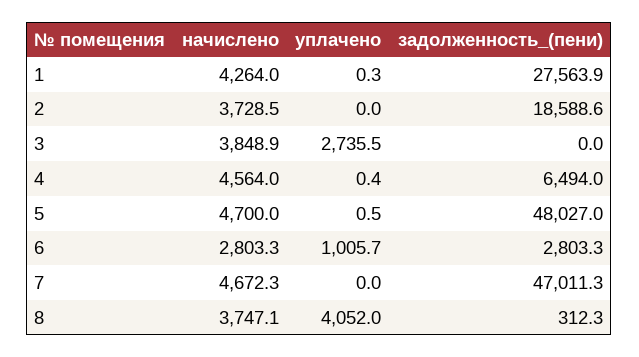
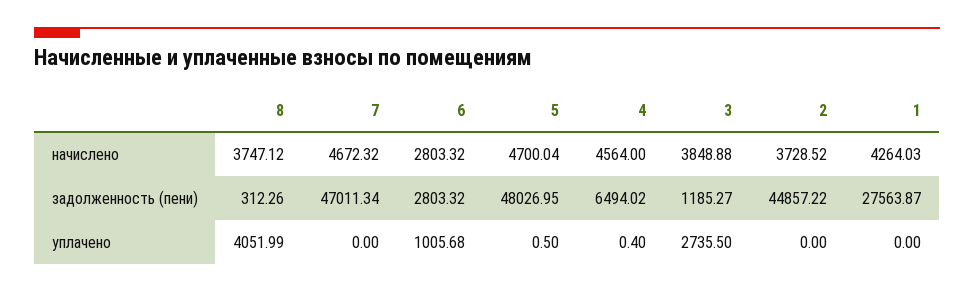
уплачено, 1: 0.3 -> 0
задолженность_(пени), 2: 18588.6 -> 44857.22
задолженность_(пени), 3: 0 -> 1185.27

